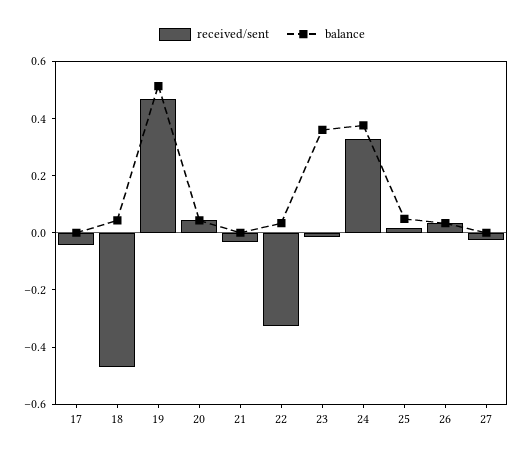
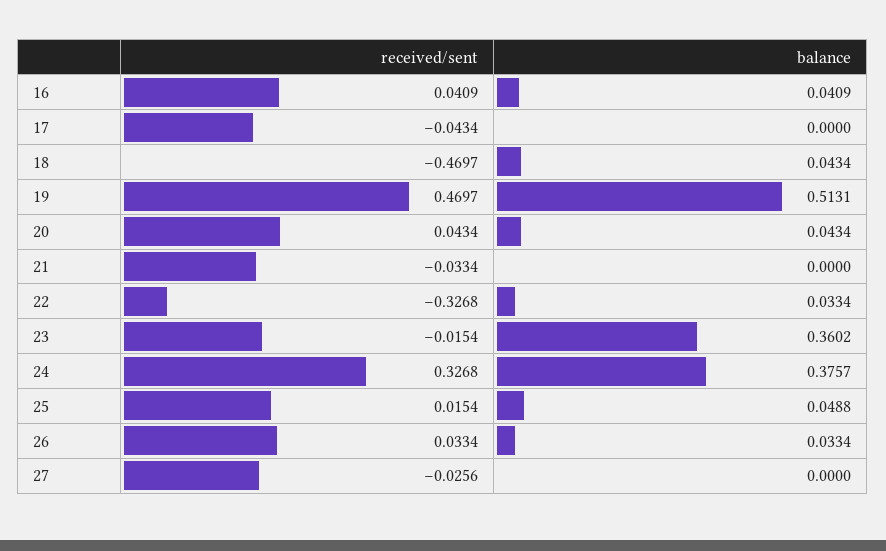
received/sent, 16: none -> 0.0409
balance, 16: none -> 0.0409

